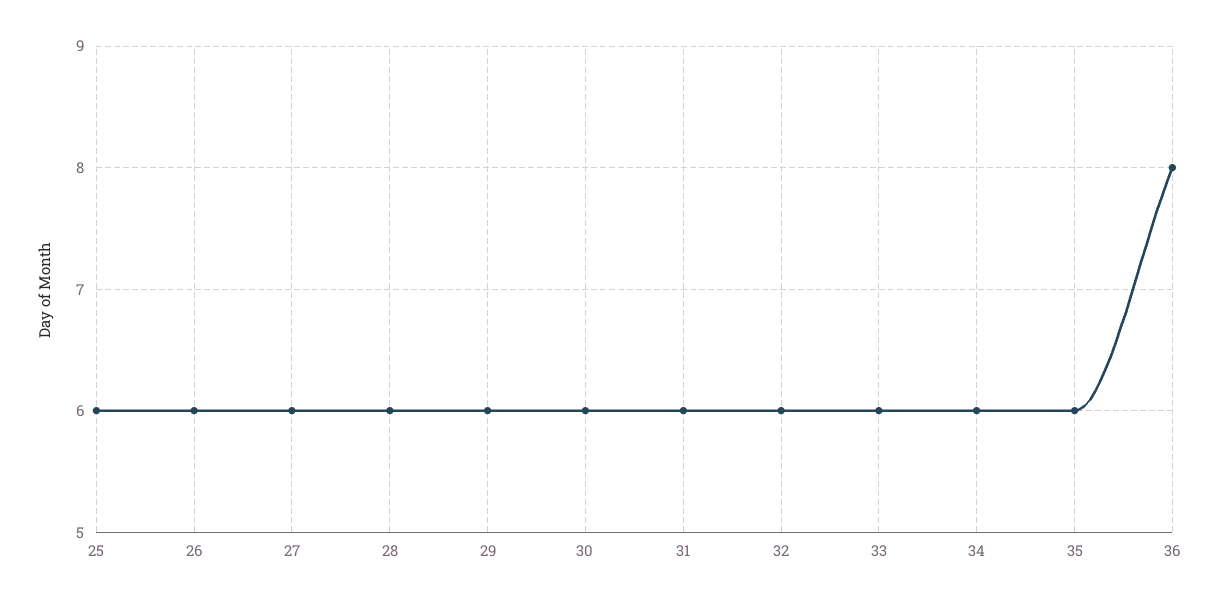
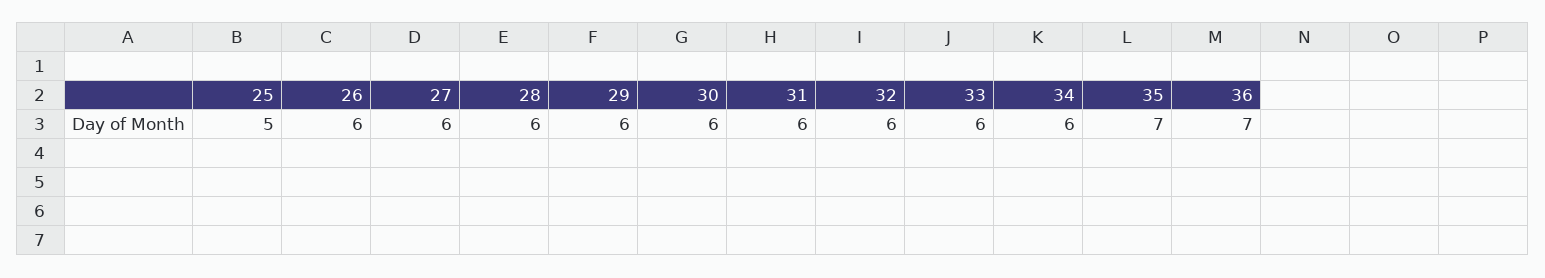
25: 6 -> 5
35: 6 -> 7
36: 8 -> 7

